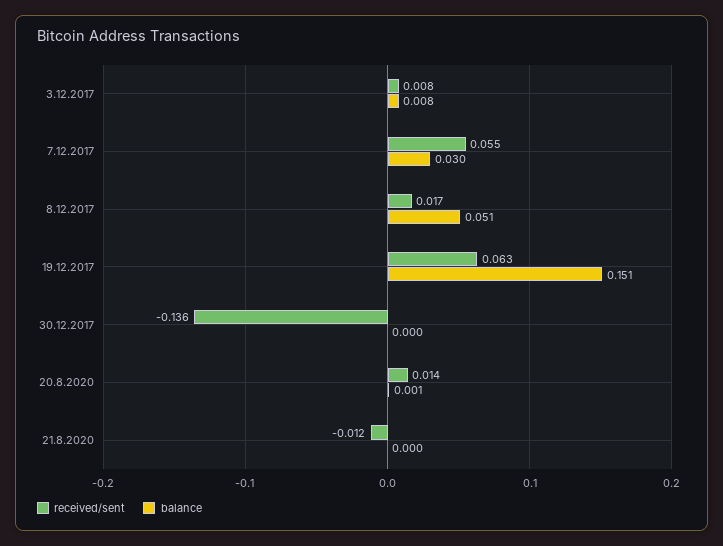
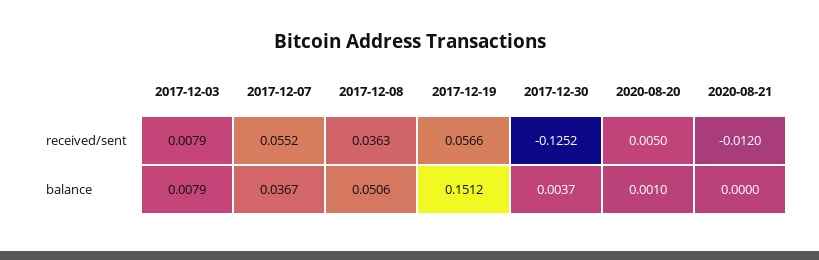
balance, 7.12.2017: 0.03 -> 0.0367
received/sent, 8.12.2017: 0.017 -> 0.0363
received/sent, 19.12.2017: 0.063 -> 0.0566
received/sent, 30.12.2017: -0.136 -> -0.1252
balance, 30.12.2017: 0 -> 0.0037
received/sent, 20.8.2020: 0.014 -> 0.005

